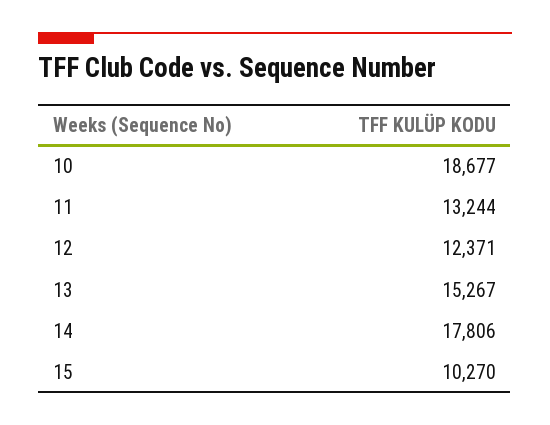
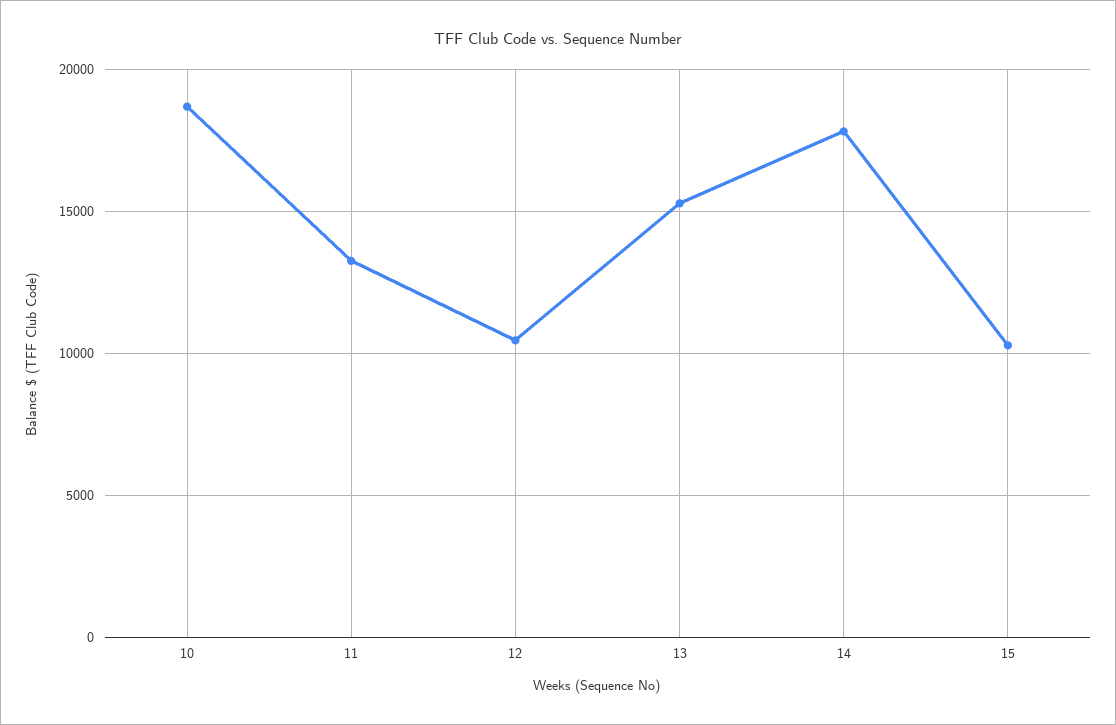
12: 12371 -> 10500

